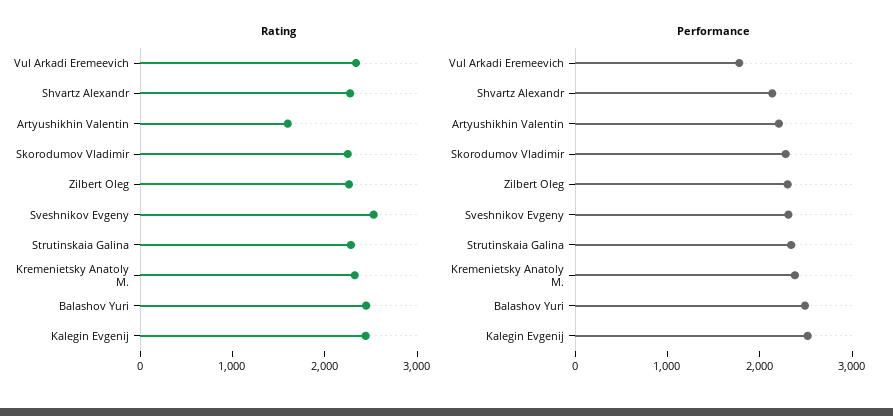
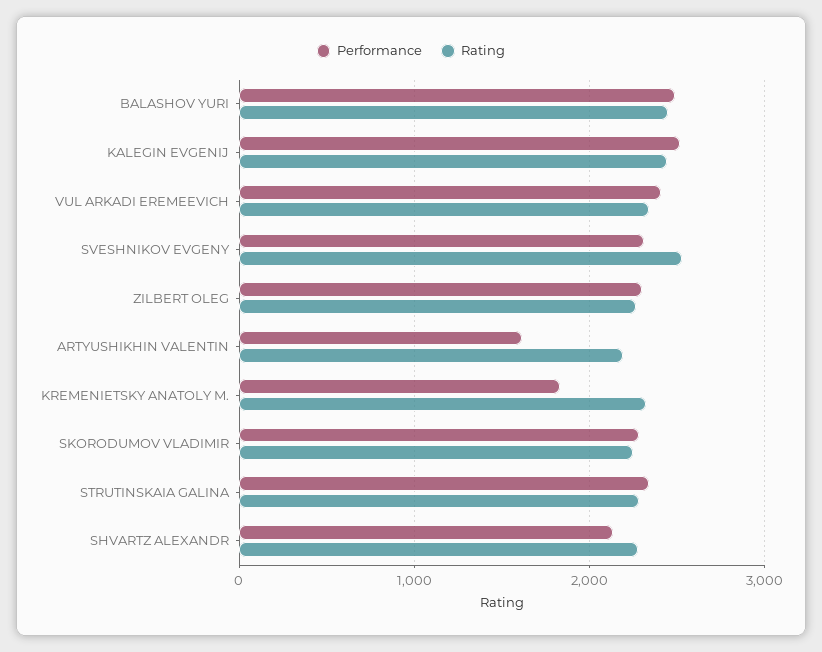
Rating, Artyushikhin Valentin: 1600 -> 2200
Performance, Vul Arkadi Eremeevich: 1800 -> 2400
Performance, Artyushikhin Valentin: 2200 -> 1600
Performance, Kremenietsky Anatoly M.: 2400 -> 1800

